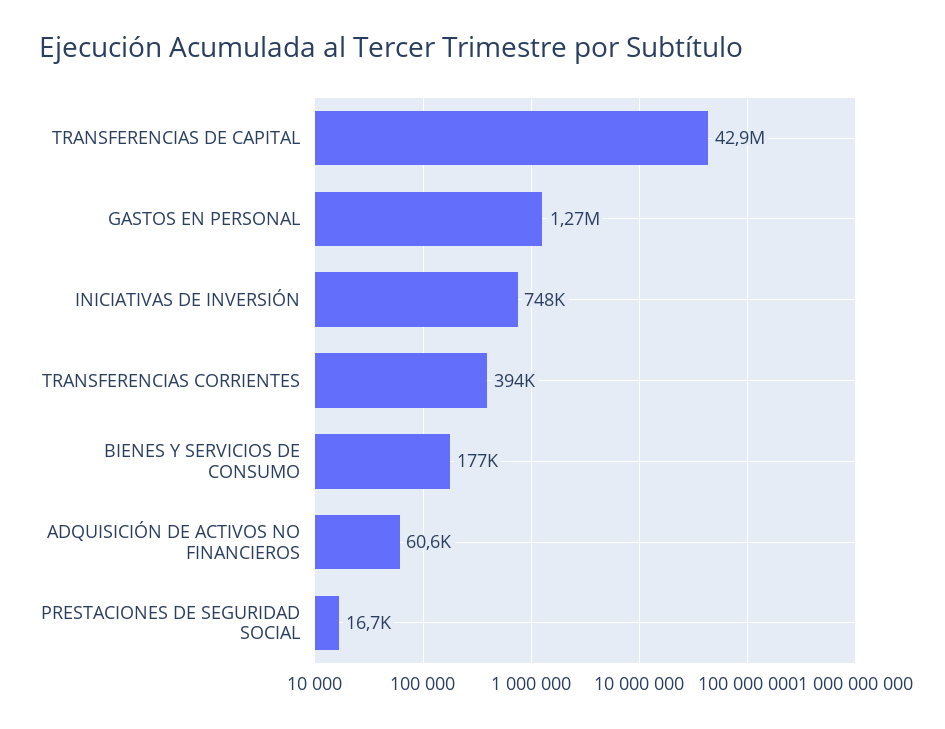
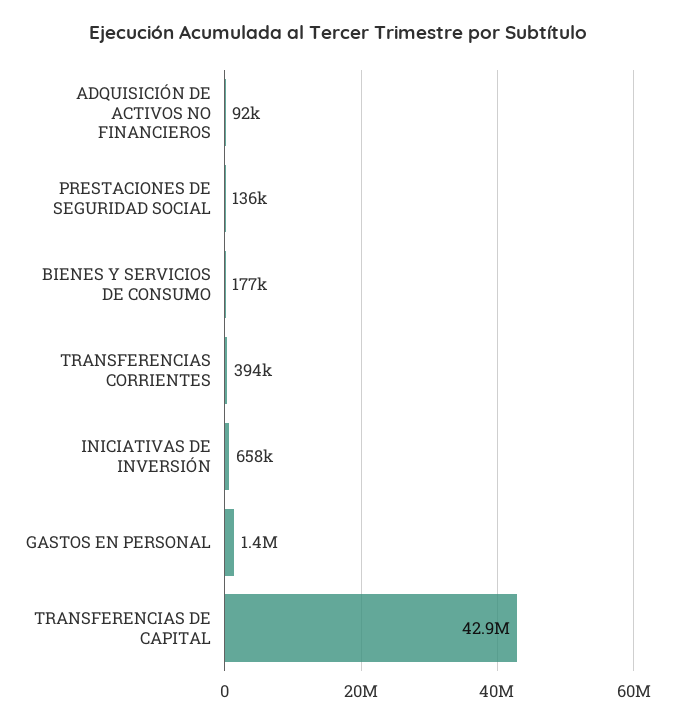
GASTOS EN PERSONAL: 1270000 -> 1400000
INICIATIVAS DE INVERSIÓN: 748000 -> 658000
ADQUISICIÓN DE ACTIVOS NO FINANCIEROS: 60600 -> 92000
PRESTACIONES DE SEGURIDAD SOCIAL: 16700 -> 136000

